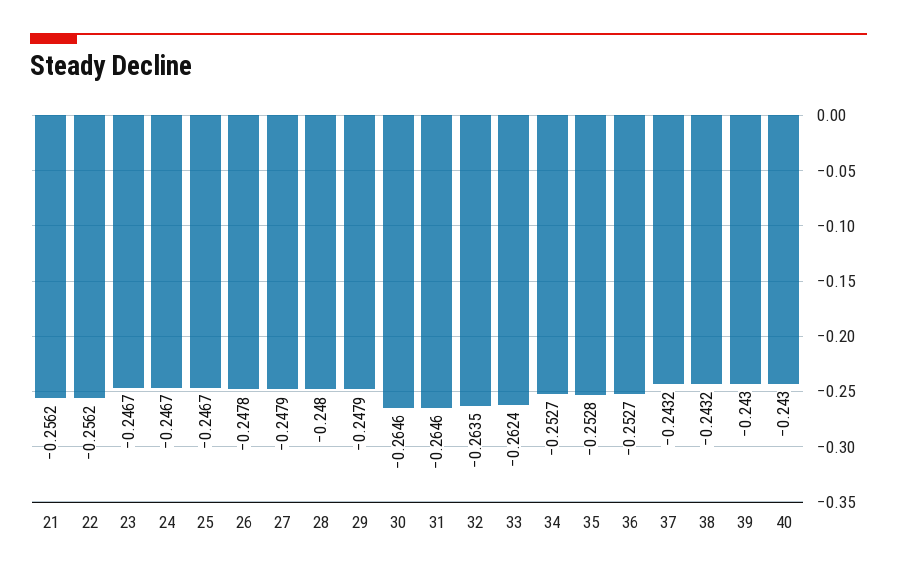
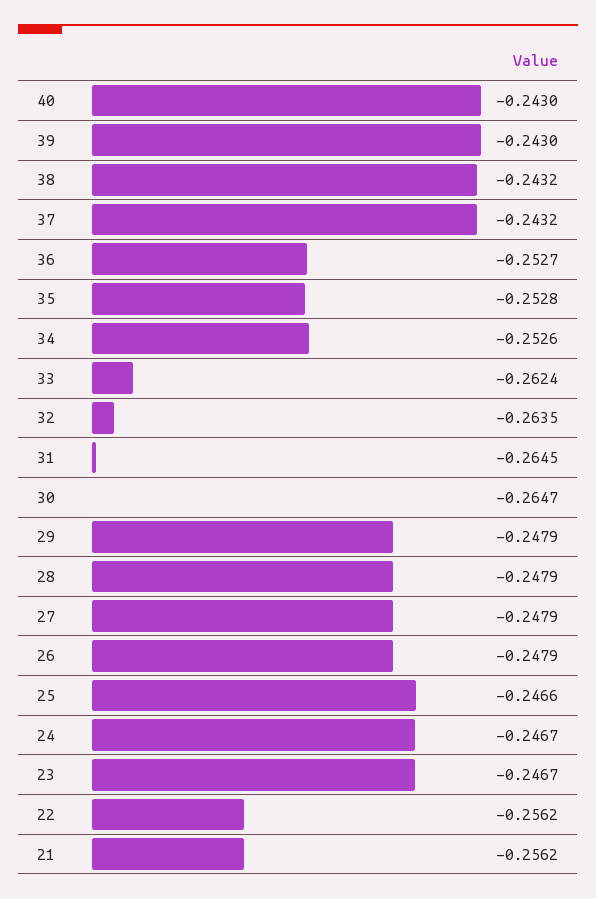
25: -0.2467 -> -0.2466
26: -0.2478 -> -0.2479
28: -0.248 -> -0.2479
30: -0.2646 -> -0.2647
31: -0.2646 -> -0.2645
34: -0.2527 -> -0.2526

